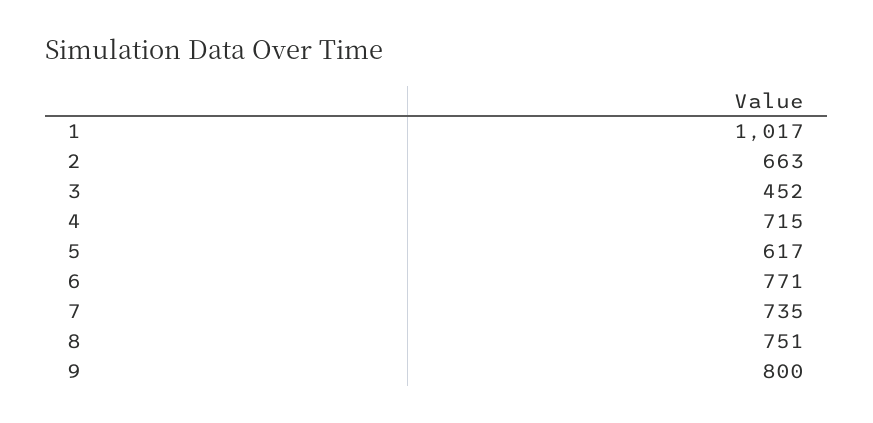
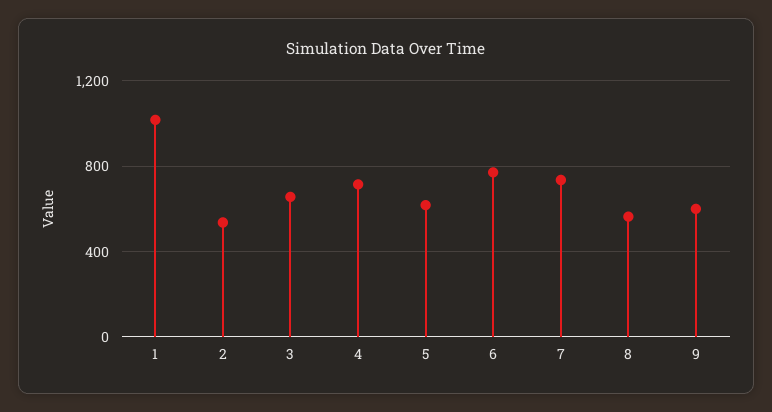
2: 663 -> 550
3: 452 -> 650
8: 751 -> 550
9: 800 -> 600

